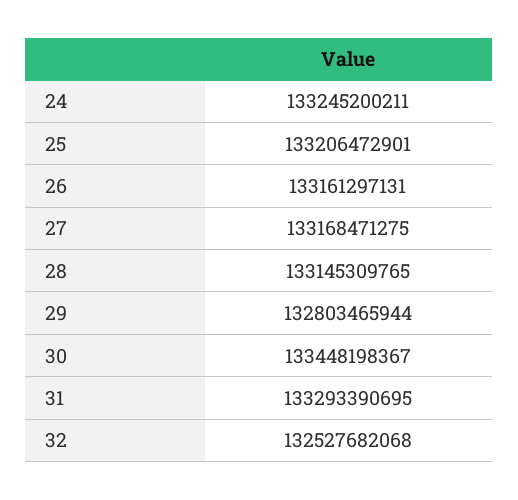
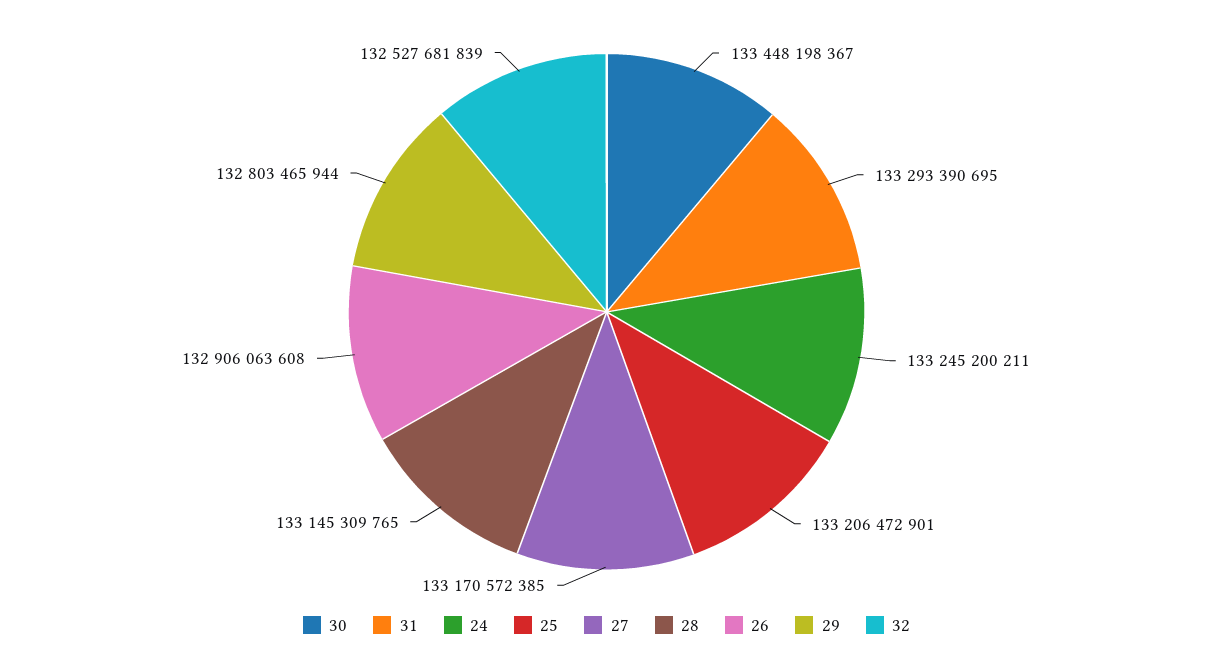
26: 133161297131 -> 132906063608
27: 133168471275 -> 133170572385
32: 132527682068 -> 132527681839

